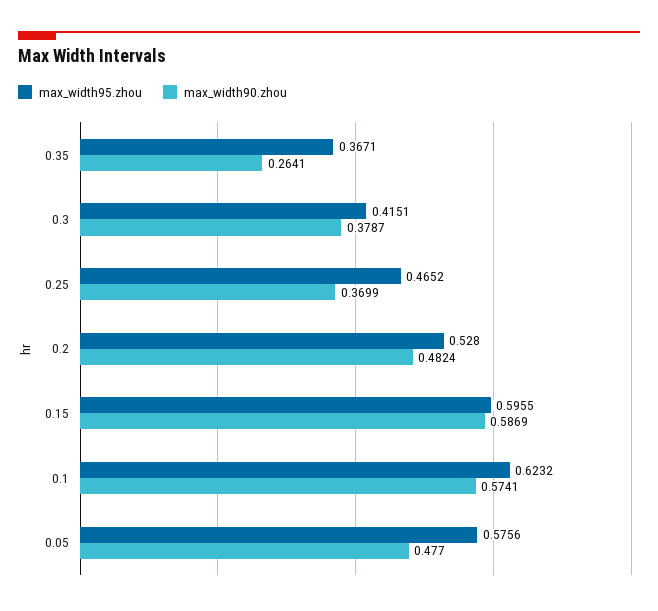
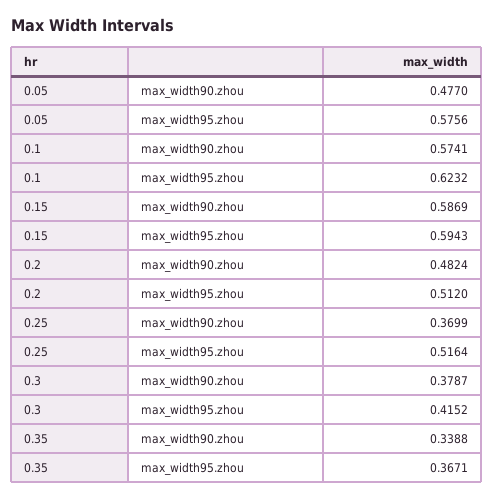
max_width90.zhou, 0.35: 0.2641 -> 0.3388
max_width95.zhou, 0.3: 0.4151 -> 0.4152
max_width95.zhou, 0.25: 0.4652 -> 0.5164
max_width95.zhou, 0.2: 0.528 -> 0.512
max_width95.zhou, 0.15: 0.5955 -> 0.5943

